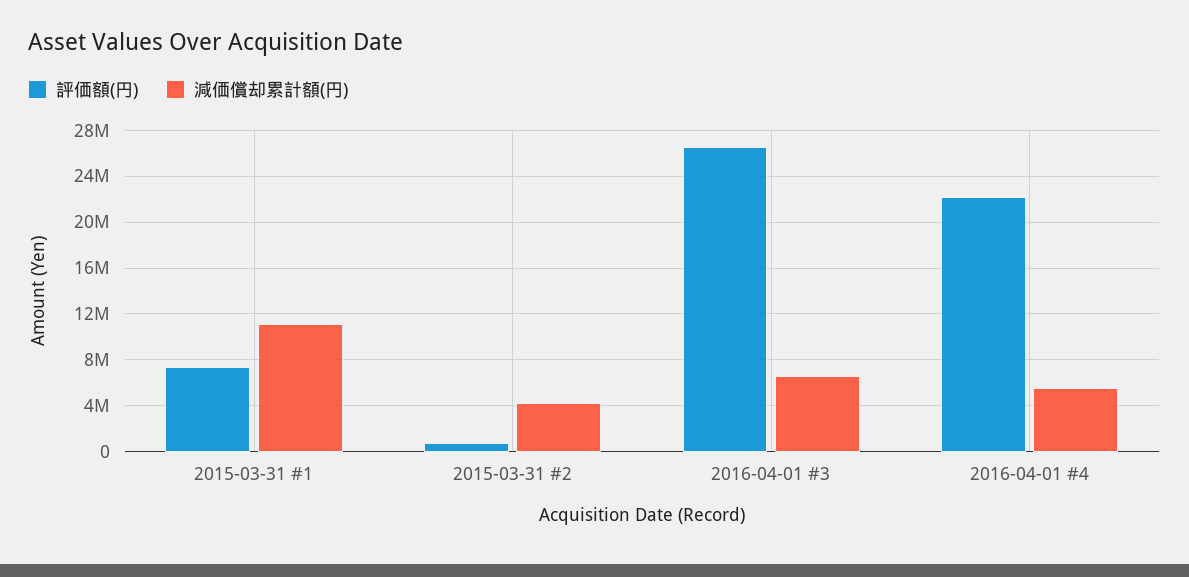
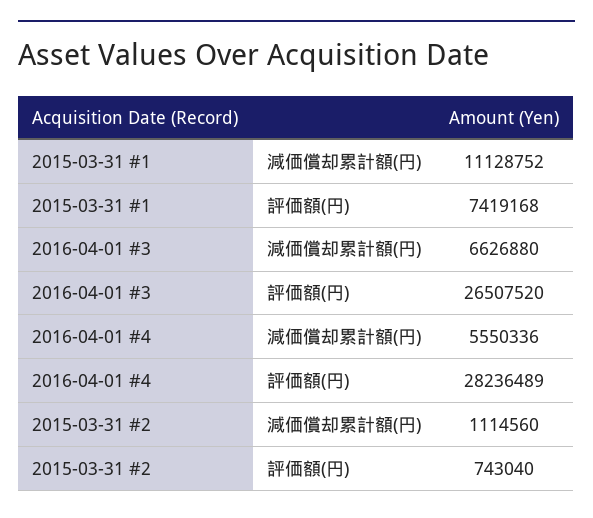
減価償却累計額(円), 2015-03-31 #2: 4000000 -> 1114560
評価額(円), 2016-04-01 #4: 22000000 -> 28236489

